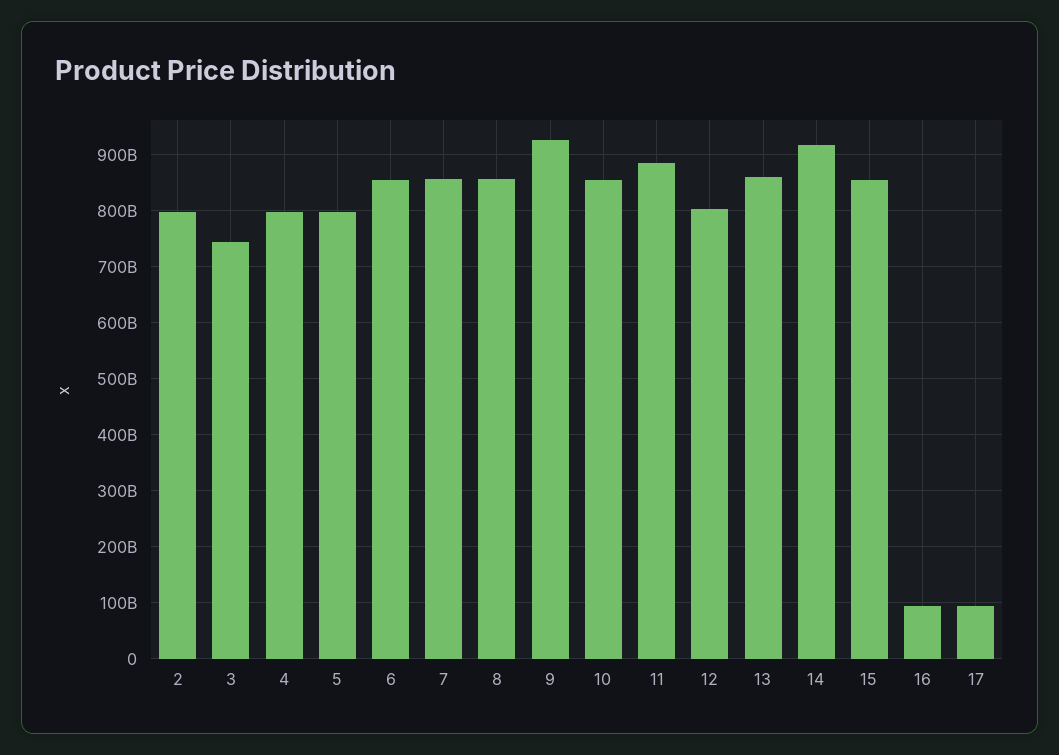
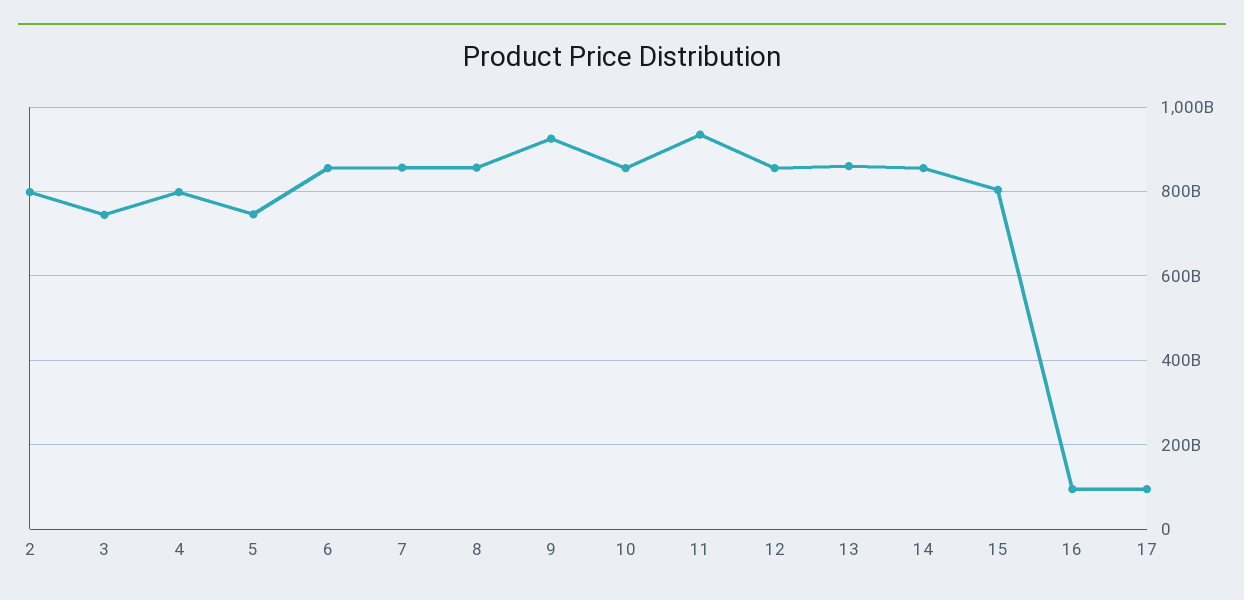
5: 800000000000 -> 740000000000
11: 880000000000 -> 940000000000
12: 800000000000 -> 860000000000
14: 920000000000 -> 860000000000
15: 860000000000 -> 800000000000

